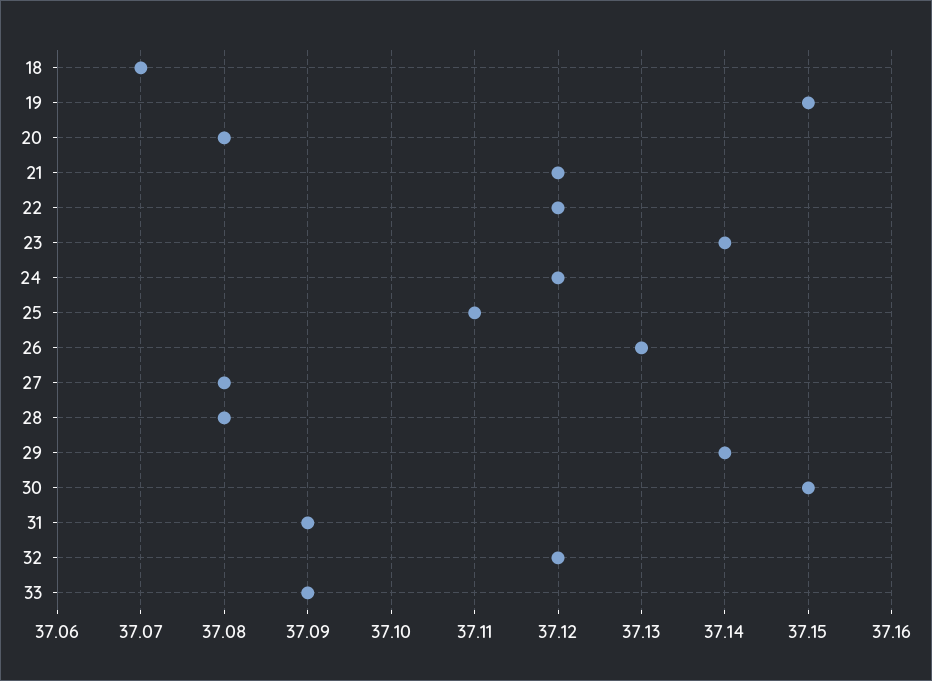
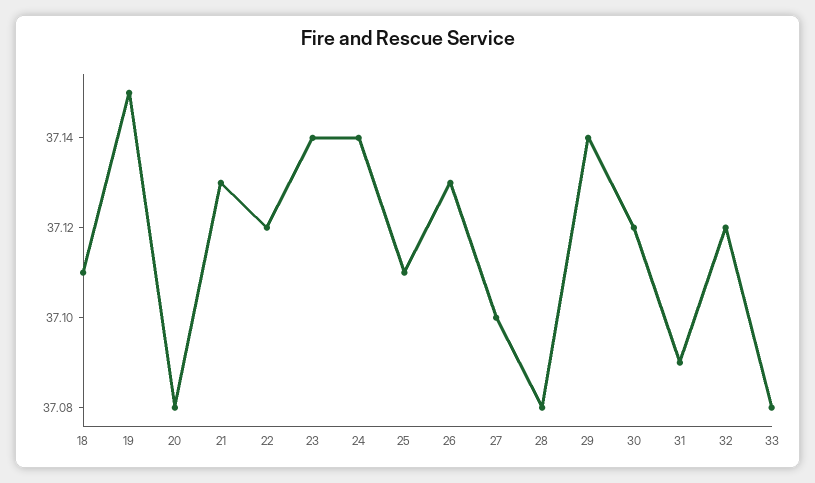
18: 37.07 -> 37.11
21: 37.12 -> 37.13
24: 37.12 -> 37.14
27: 37.08 -> 37.1
30: 37.15 -> 37.12
33: 37.09 -> 37.08

